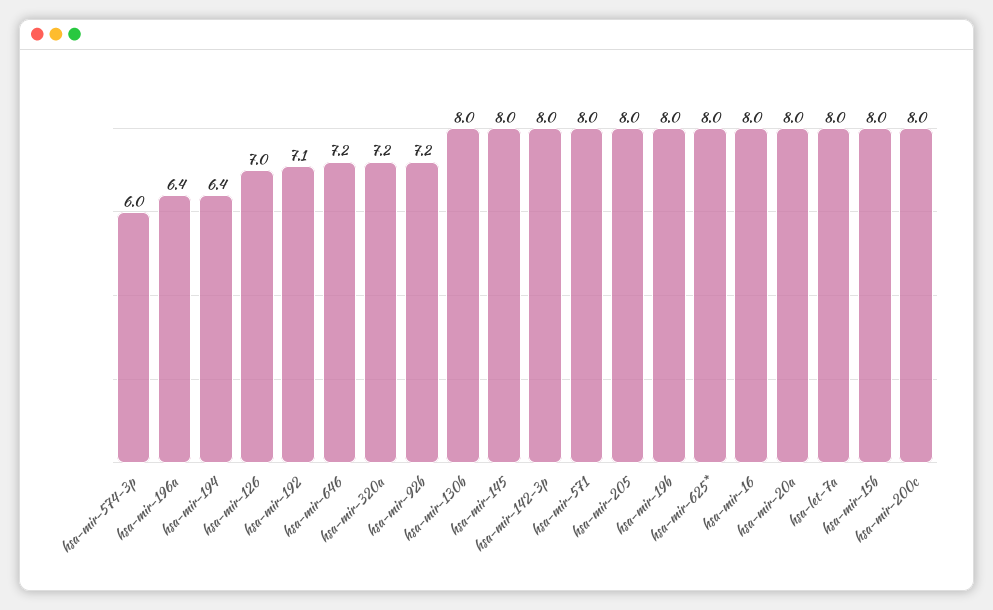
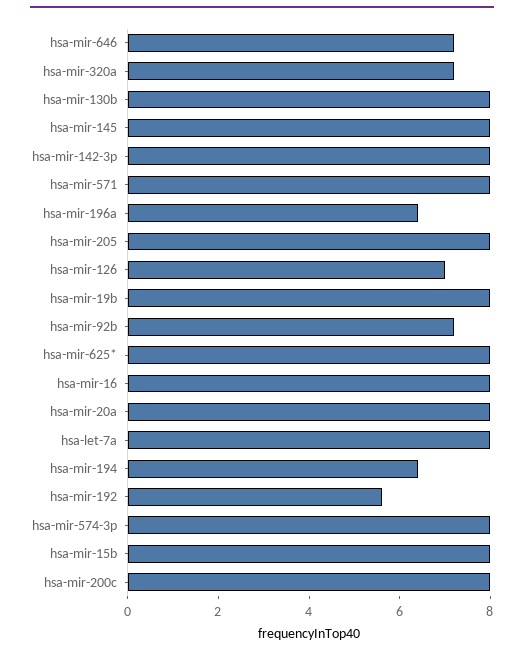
hsa-mir-574-3p: 6 -> 8
hsa-mir-192: 7.1 -> 5.5

